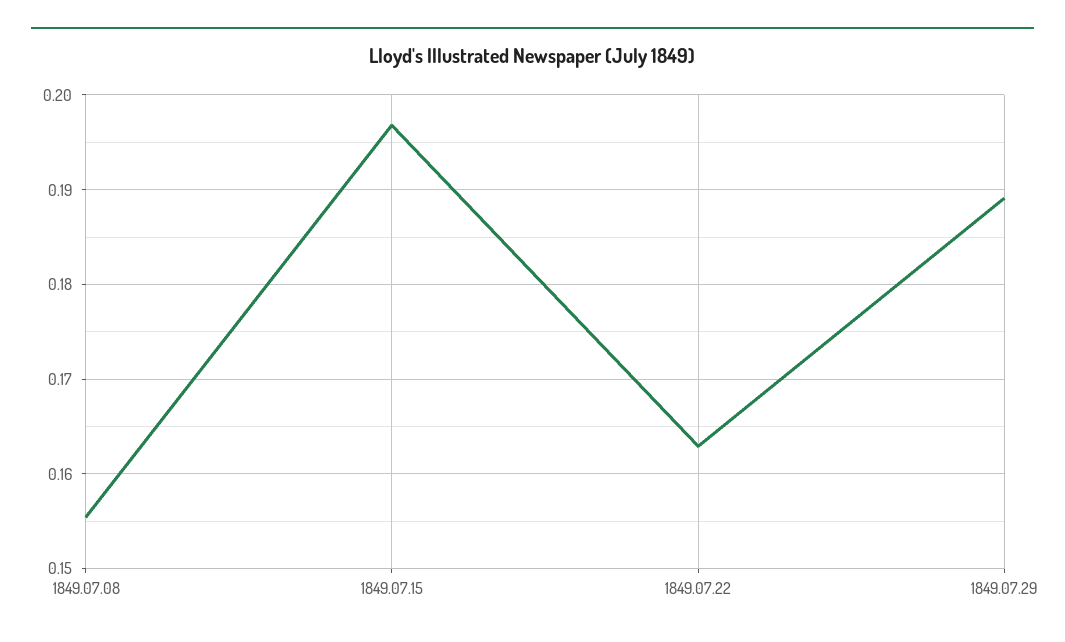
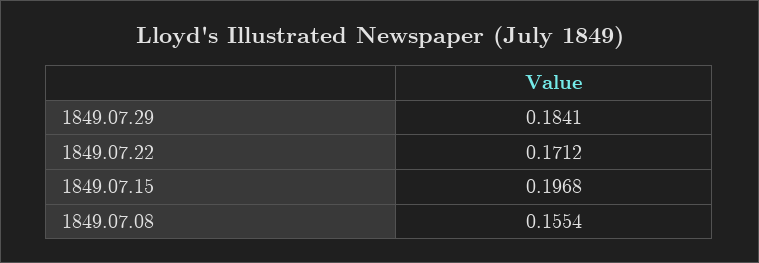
1849.07.22: 0.163 -> 0.1712
1849.07.29: 0.189 -> 0.1841

